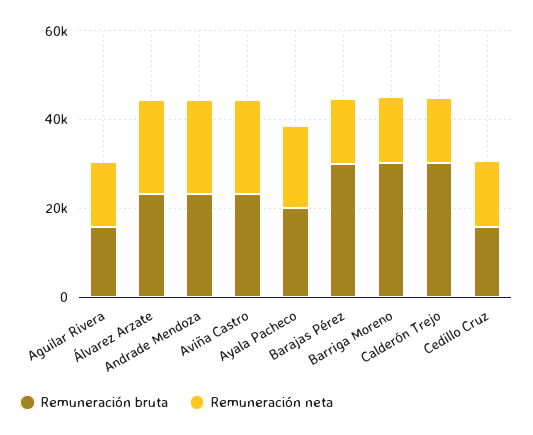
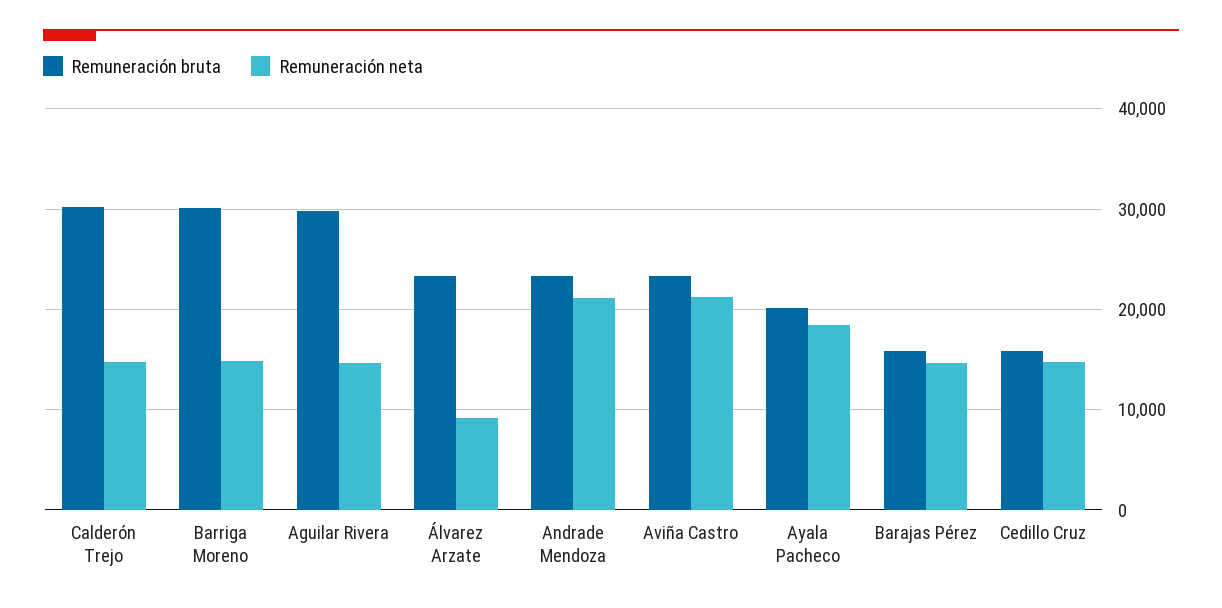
Remuneración bruta, Aguilar Rivera: 15000 -> 30000
Remuneración neta, Álvarez Arzate: 20000 -> 9000
Remuneración bruta, Barajas Pérez: 30000 -> 16000

